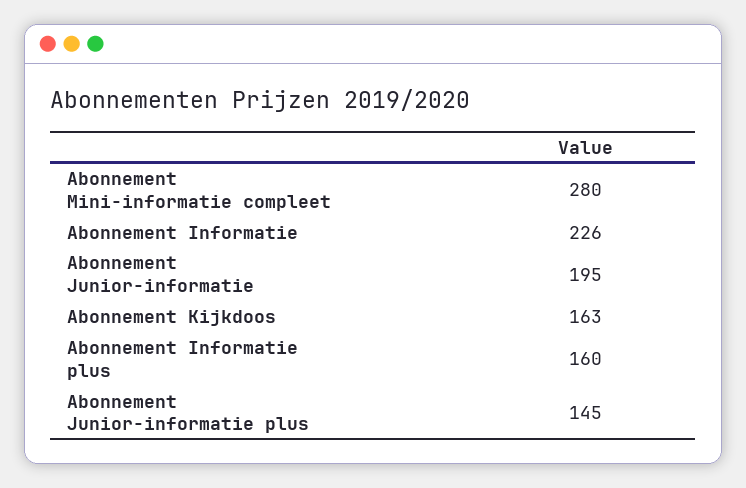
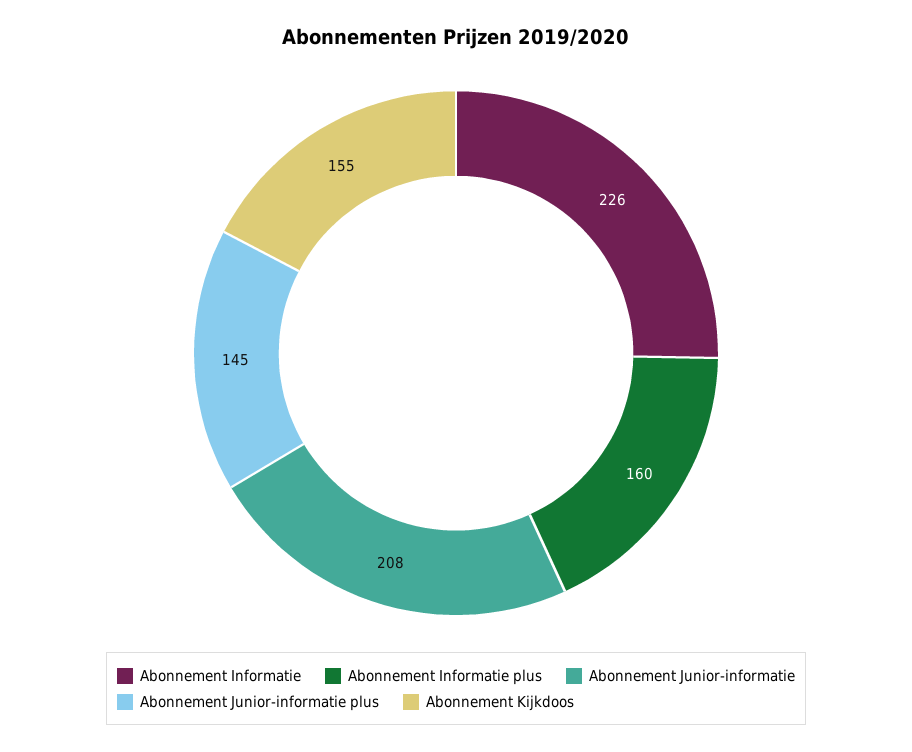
Abonnement Mini-informatie compleet: 280 -> none
Abonnement Junior-informatie: 195 -> 208
Abonnement Kijkdoos: 163 -> 155

